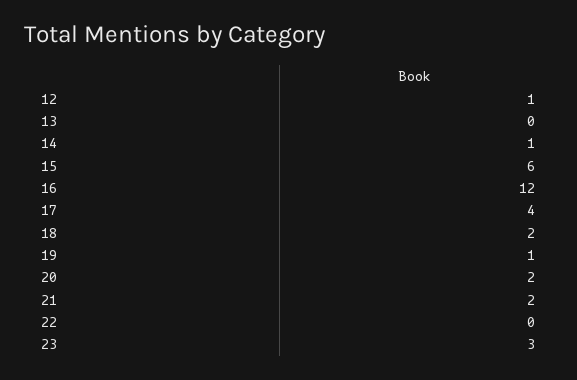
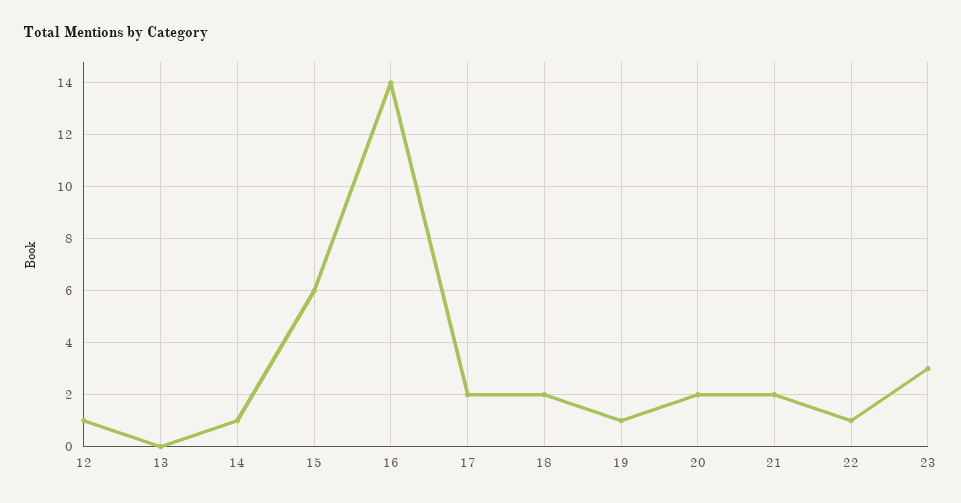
16: 12 -> 14
17: 4 -> 2
22: 0 -> 1

